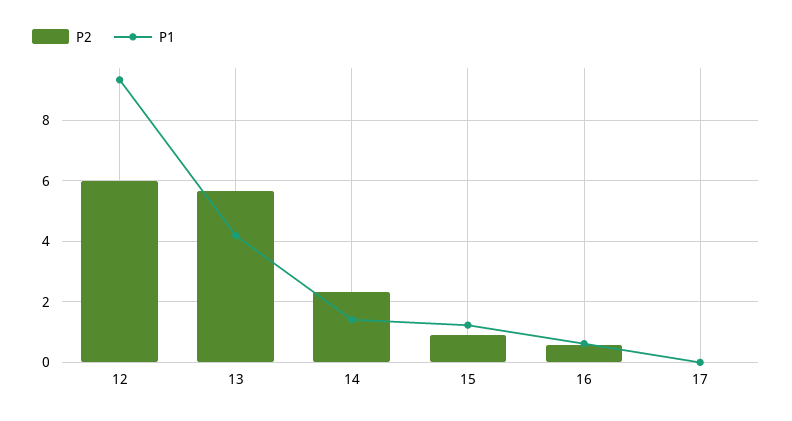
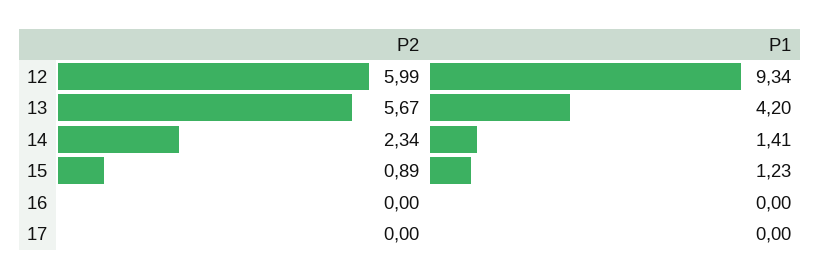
P2, 16: 0.6 -> 0
P1, 16: 0.6 -> 0

